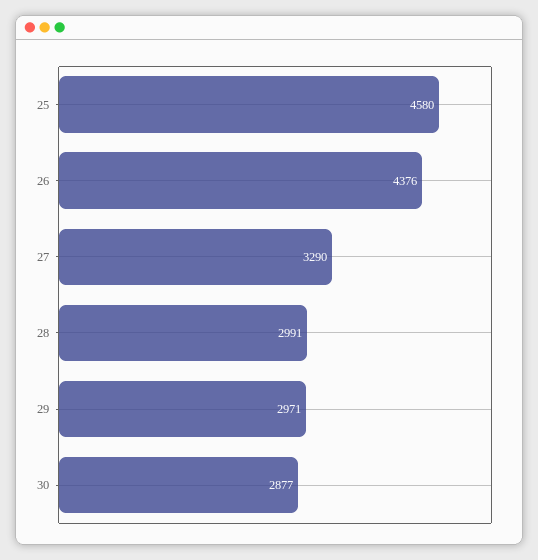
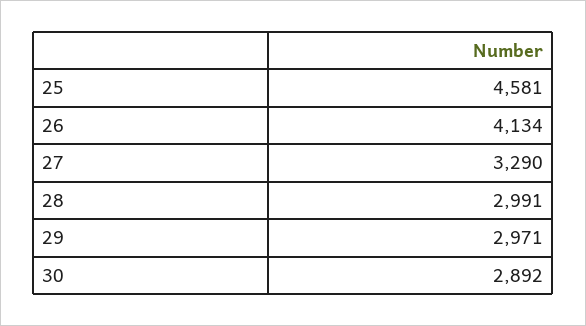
25: 4580 -> 4581
26: 4376 -> 4134
30: 2877 -> 2892

